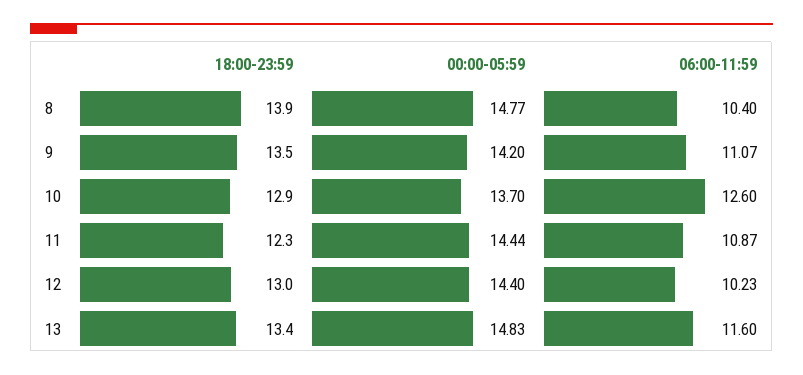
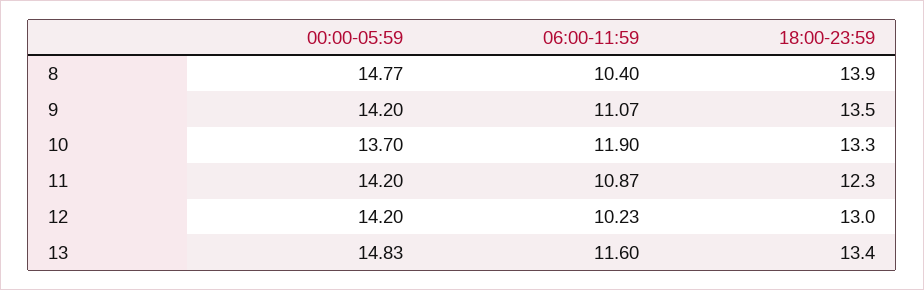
18:00-23:59, 10: 12.9 -> 13.3
06:00-11:59, 10: 12.6 -> 11.9
00:00-05:59, 11: 14.44 -> 14.2
00:00-05:59, 12: 14.4 -> 14.2

